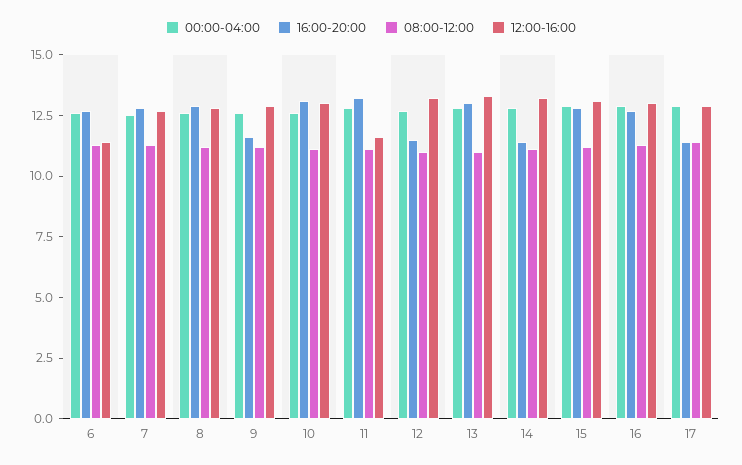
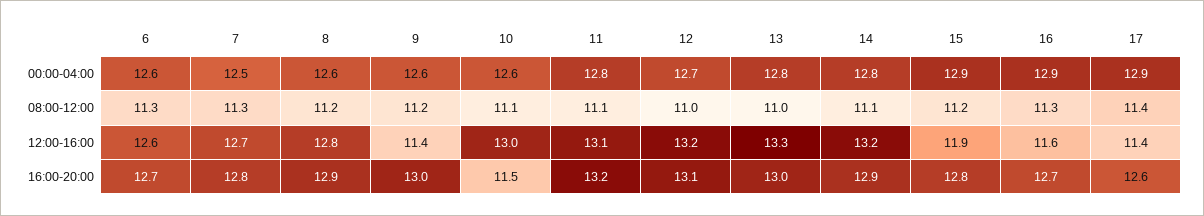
12:00-16:00, 6: 11.5 -> 12.6
16:00-20:00, 9: 11.5 -> 13
12:00-16:00, 9: 13 -> 11.4
16:00-20:00, 10: 13 -> 11.5
12:00-16:00, 11: 11.5 -> 13.1
16:00-20:00, 12: 11.5 -> 13.1
16:00-20:00, 14: 11.5 -> 12.9
12:00-16:00, 15: 13 -> 11.9
12:00-16:00, 16: 13 -> 11.6
16:00-20:00, 17: 11.5 -> 12.6
12:00-16:00, 17: 13 -> 11.4

